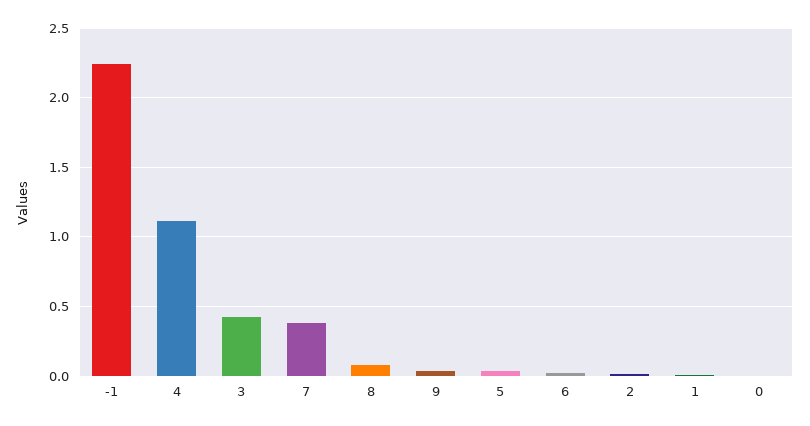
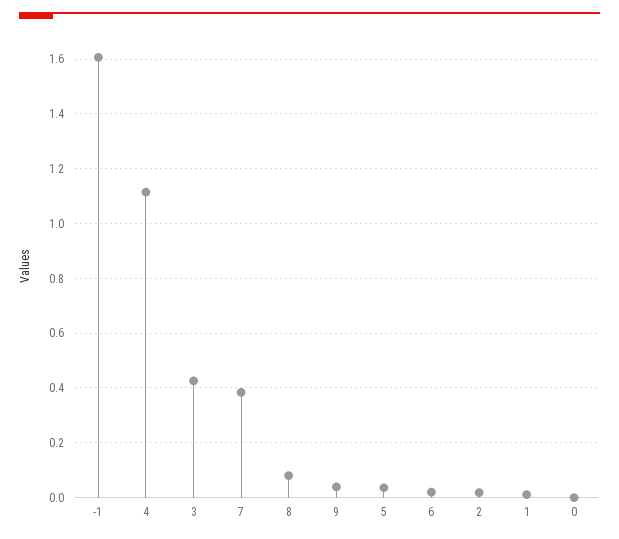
-1: 2.25 -> 1.6

